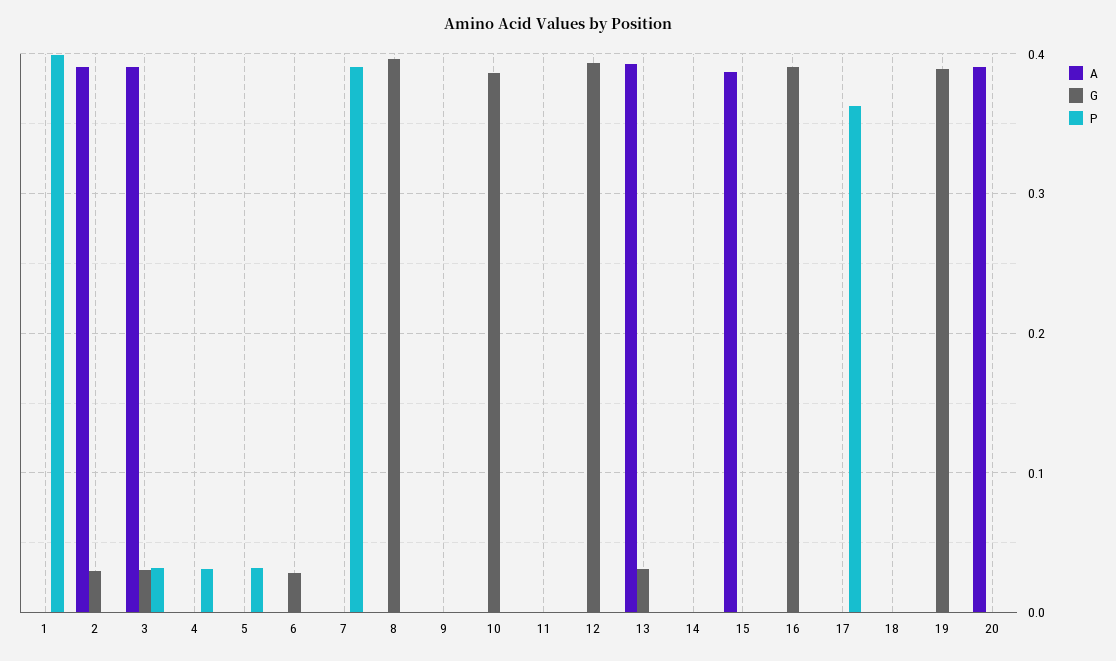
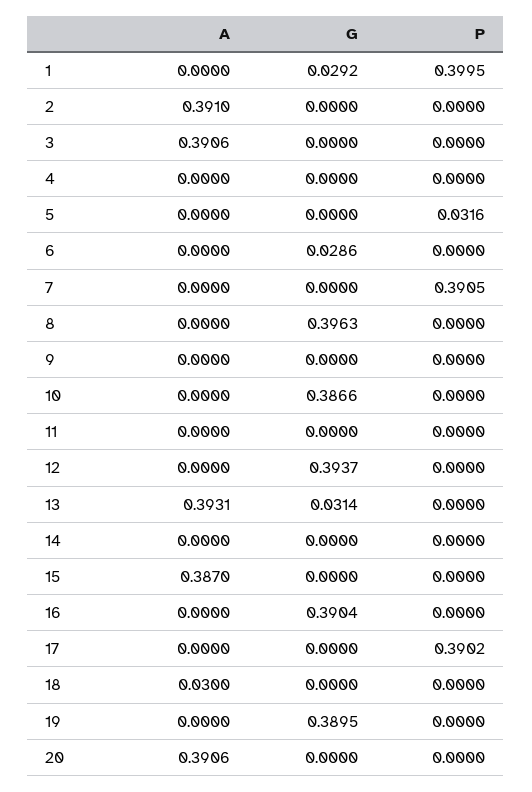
G, 1: 0 -> 0.0292
G, 2: 0.03 -> 0
G, 3: 0.03 -> 0
P, 3: 0.03 -> 0
P, 4: 0.03 -> 0
P, 17: 0.36 -> 0.3902
A, 18: 0 -> 0.03

